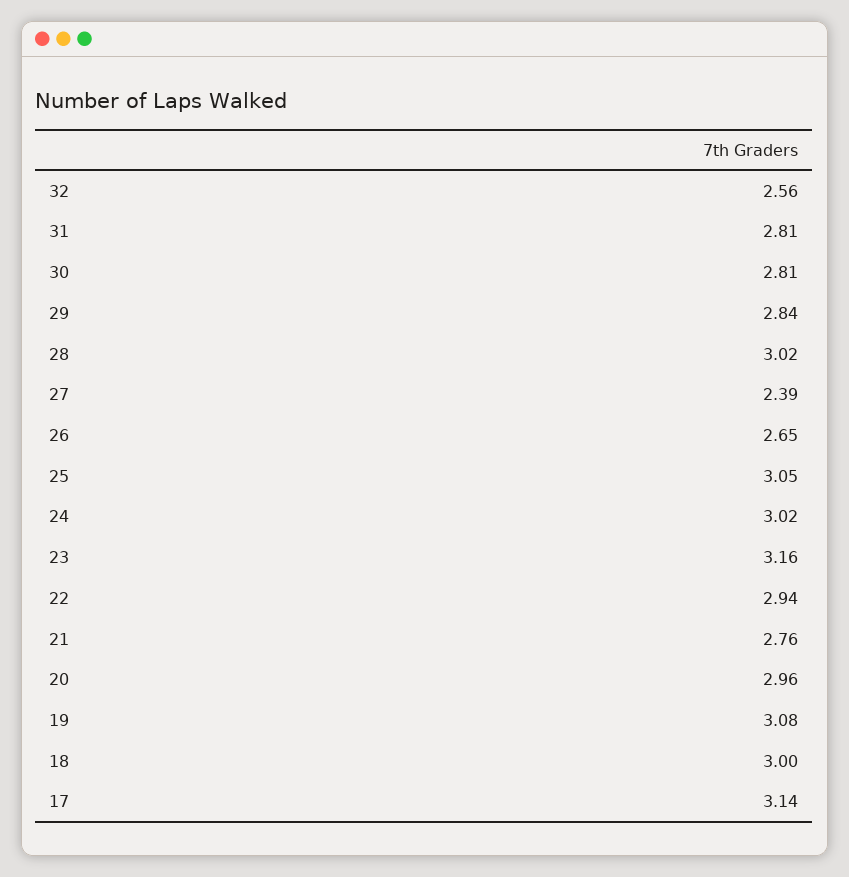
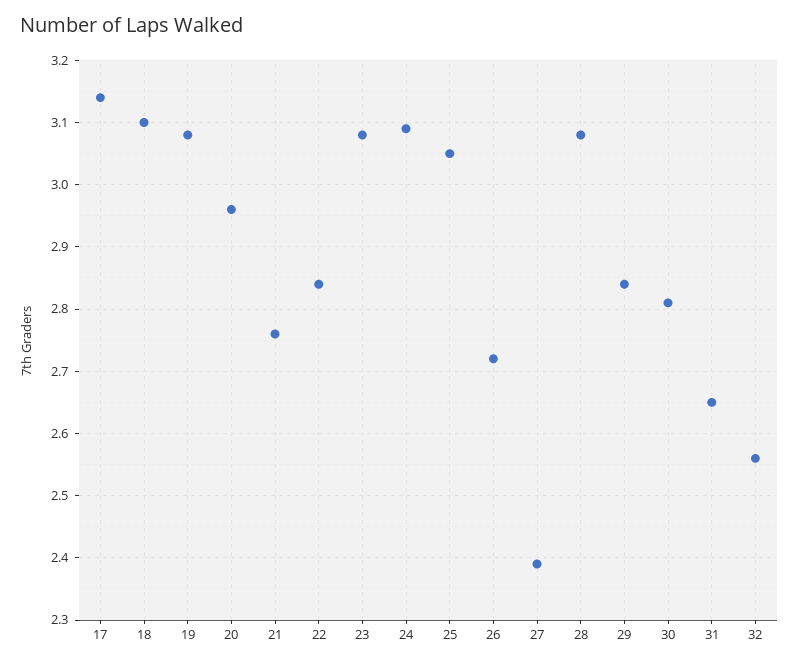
31: 2.81 -> 2.65
28: 3.02 -> 3.08
26: 2.65 -> 2.72
24: 3.02 -> 3.09
23: 3.16 -> 3.08
22: 2.94 -> 2.84
18: 3 -> 3.1

